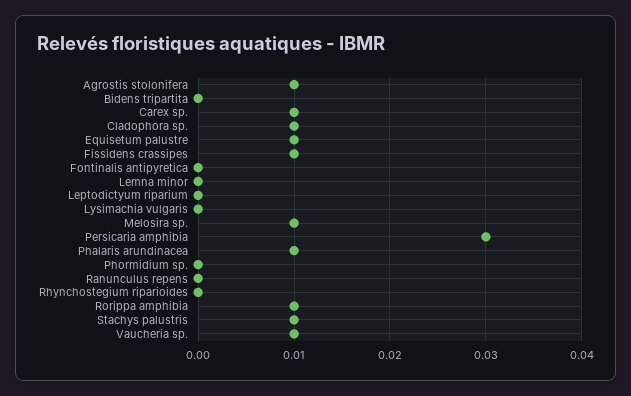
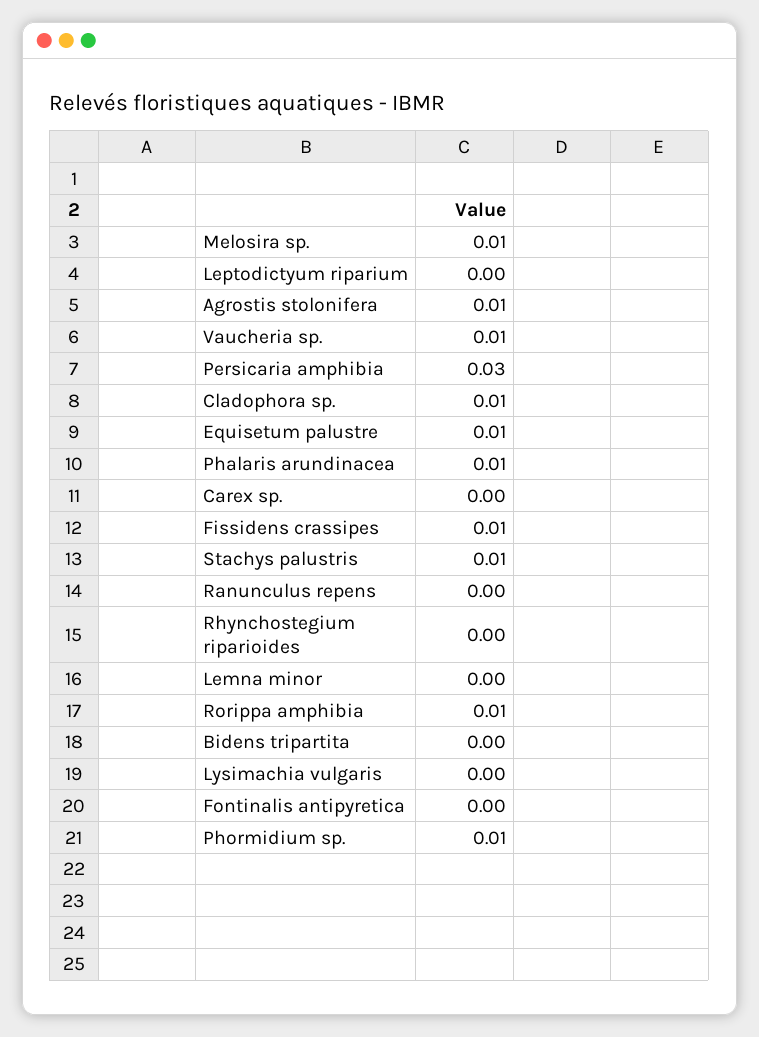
Carex sp.: 0.01 -> 0
Phormidium sp.: 0 -> 0.01

